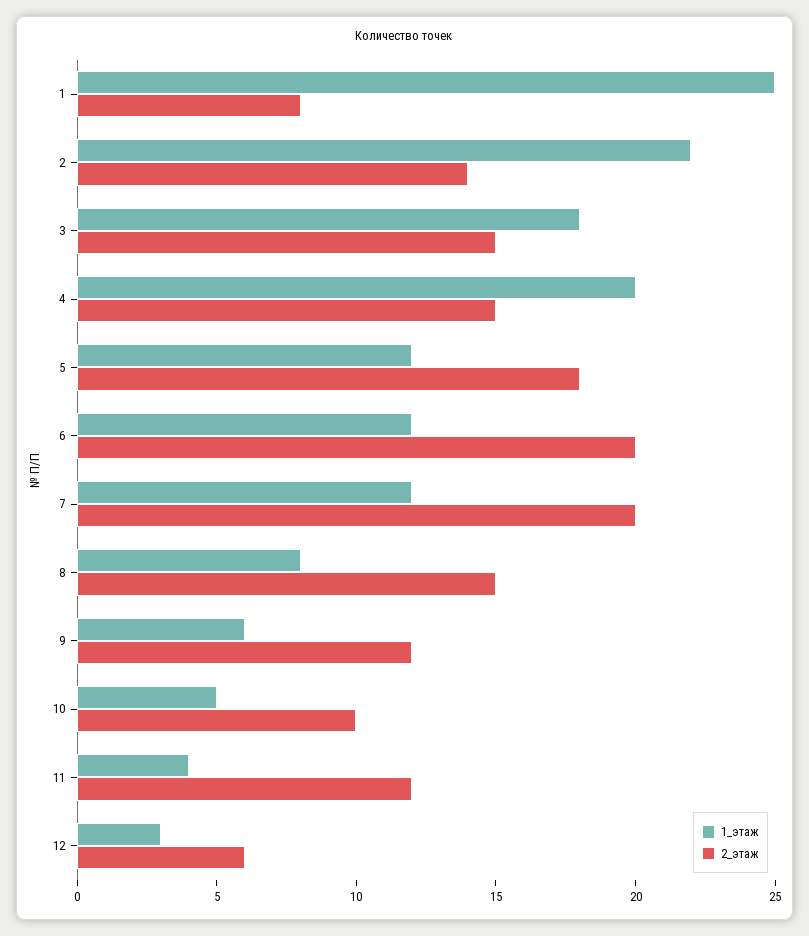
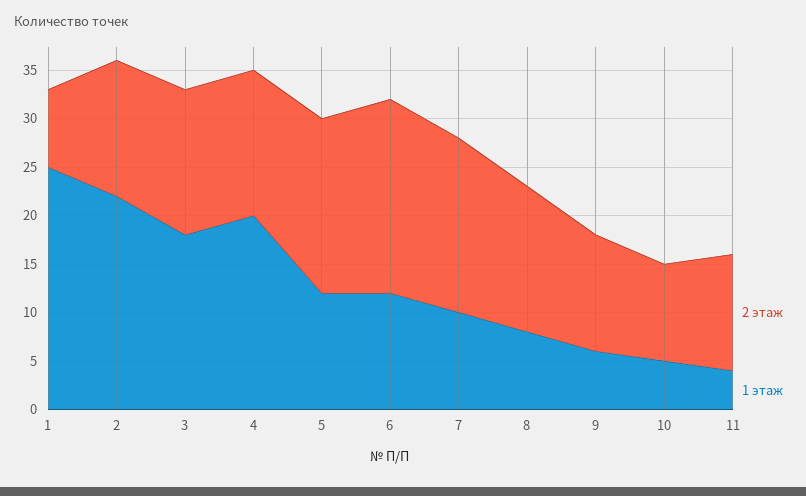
1_этаж, 7: 12 -> 10
2_этаж, 7: 20 -> 18
1_этаж, 12: 3 -> none
2_этаж, 12: 6 -> none

